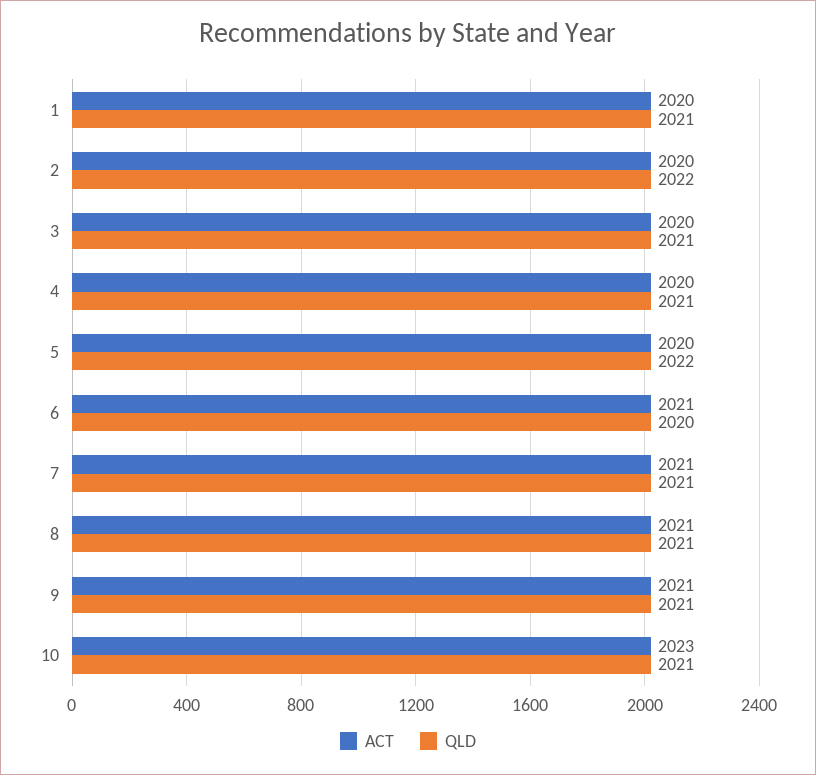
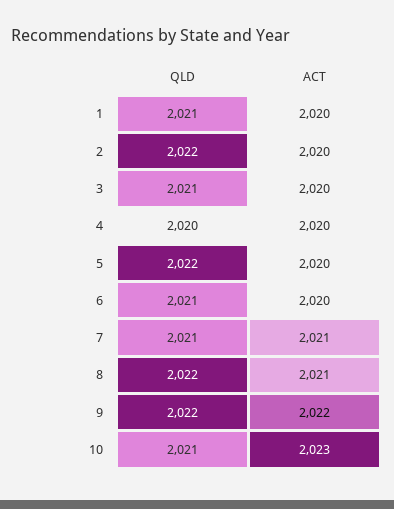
QLD, 4: 2021 -> 2020
ACT, 6: 2021 -> 2020
QLD, 6: 2020 -> 2021
QLD, 8: 2021 -> 2022
ACT, 9: 2021 -> 2022
QLD, 9: 2021 -> 2022

